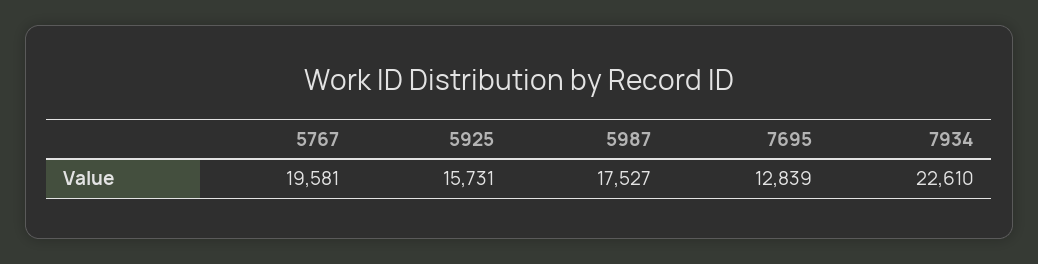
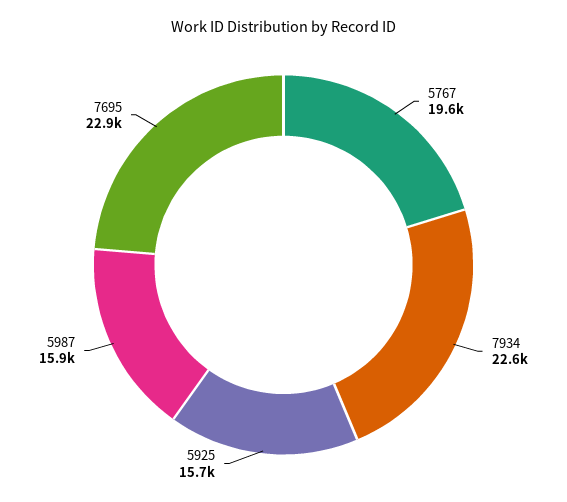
5987: 17527 -> 15900
7695: 12839 -> 22900

